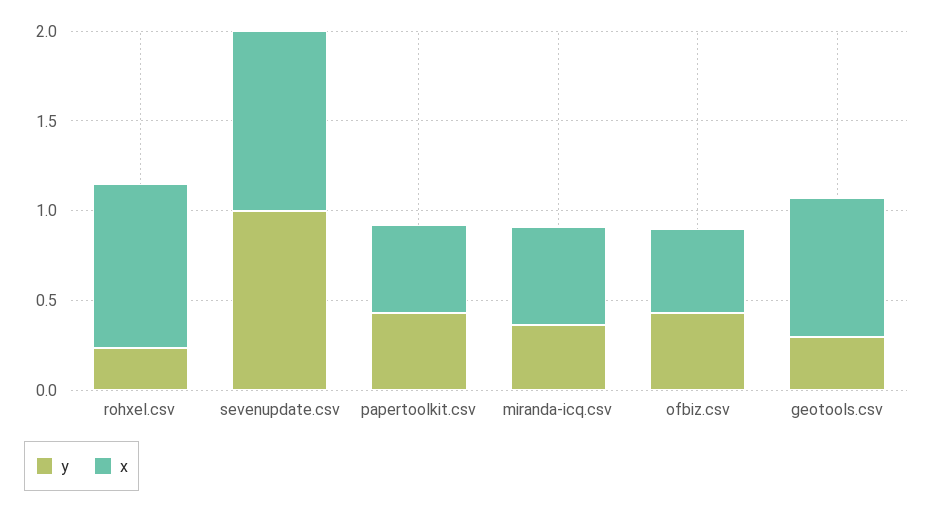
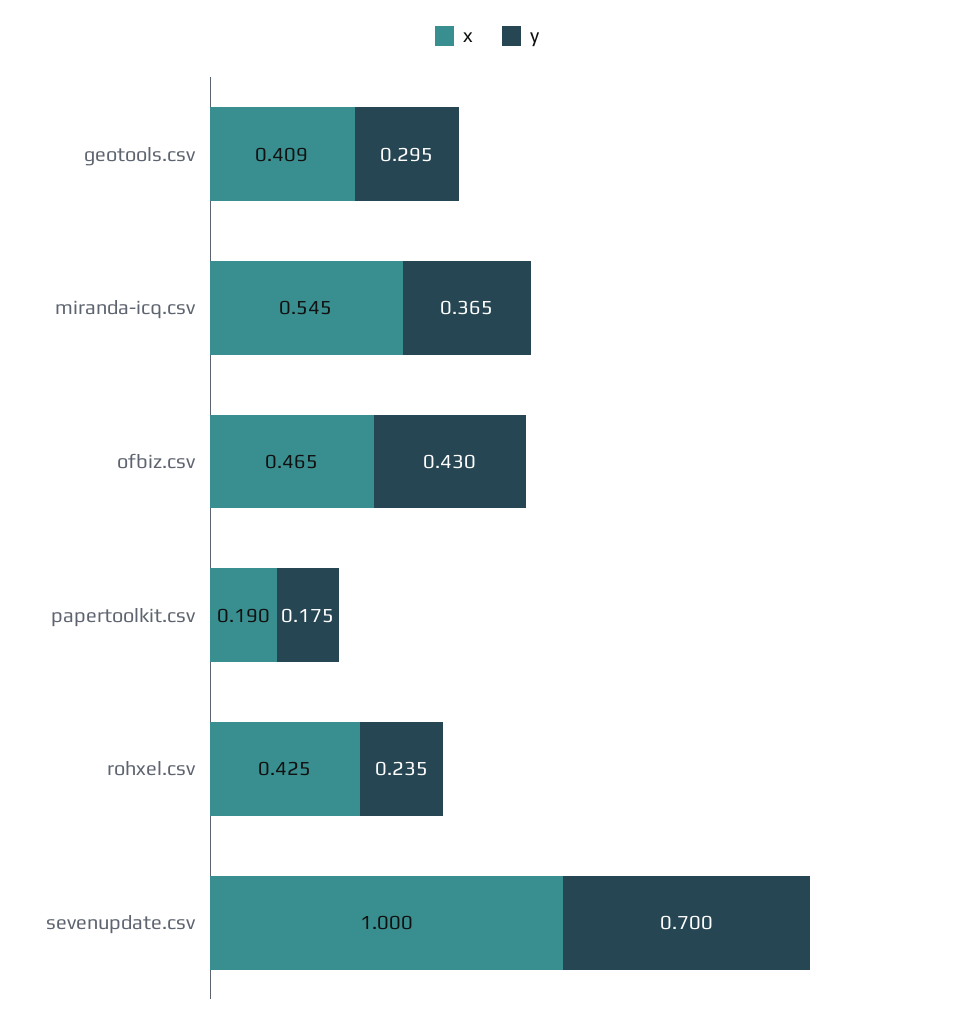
x, rohxel.csv: 0.9 -> 0.425
y, sevenupdate.csv: 1 -> 0.7
y, papertoolkit.csv: 0.4 -> 0.175
x, papertoolkit.csv: 0.5 -> 0.19
x, geotools.csv: 0.8 -> 0.409

